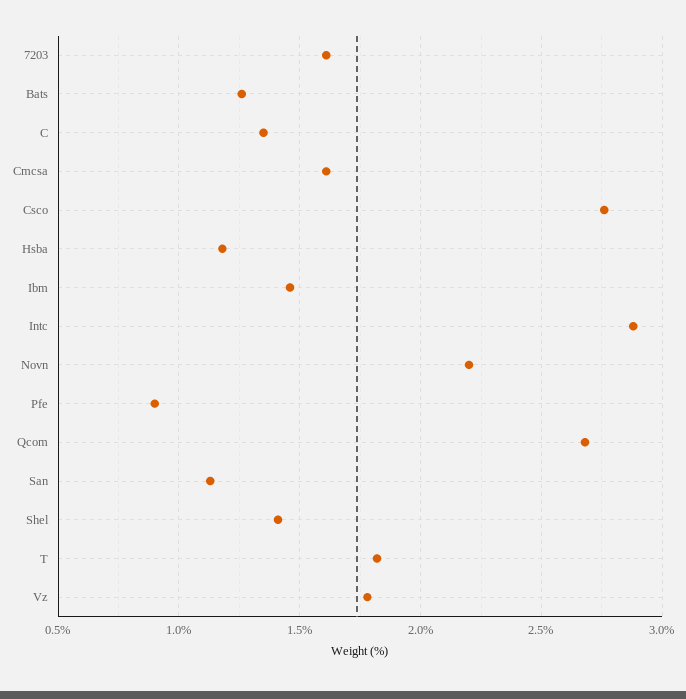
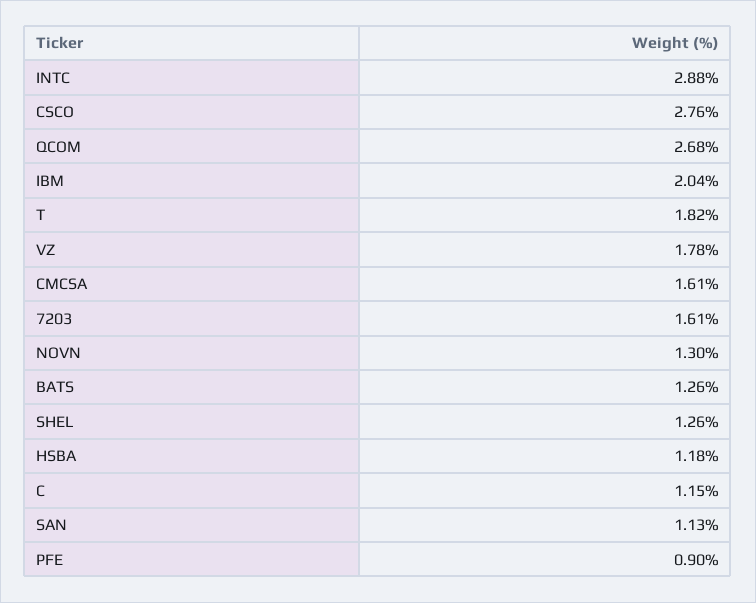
C: 1.35 -> 1.15
Ibm: 1.45 -> 2.04
Novn: 2.2 -> 1.3
Shel: 1.4 -> 1.26

